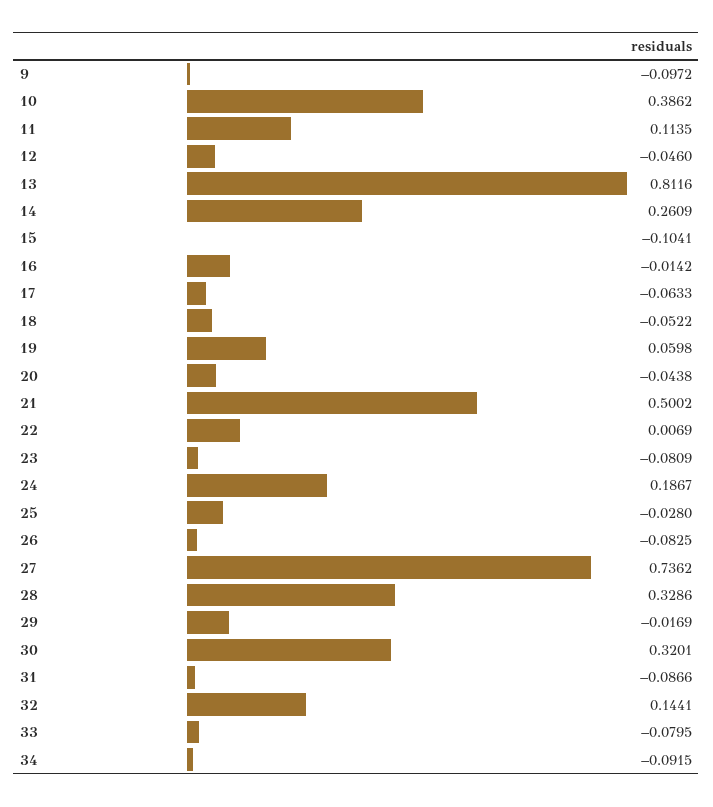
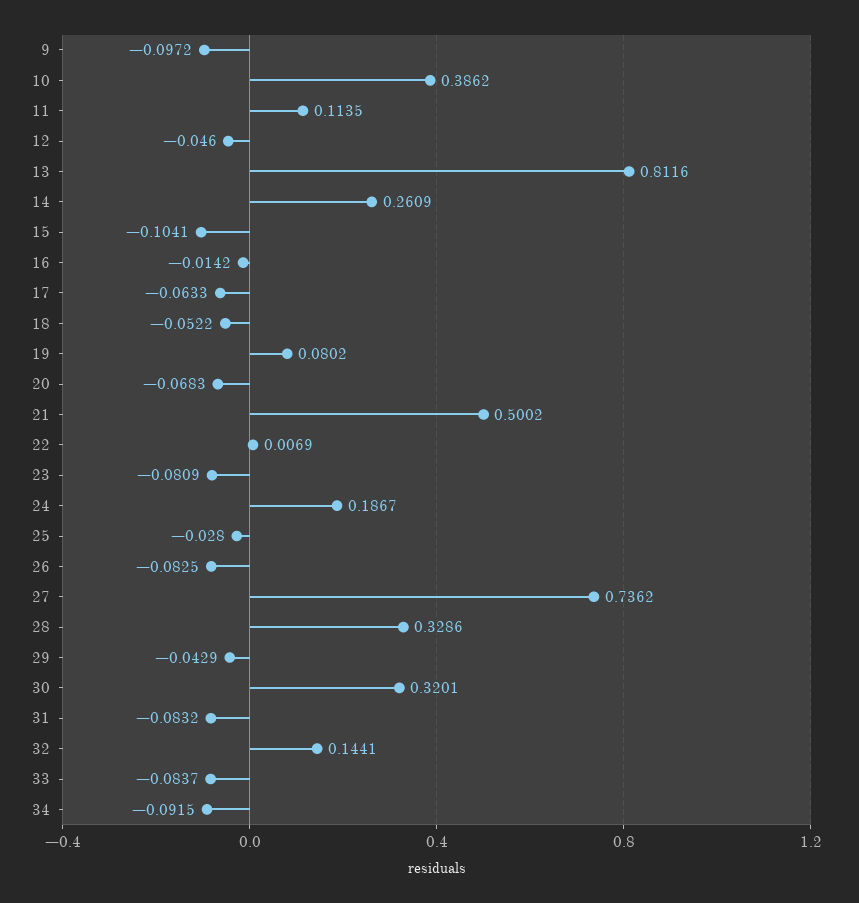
19: 0.0598 -> 0.0802
20: -0.0438 -> -0.0683
29: -0.0169 -> -0.0429
31: -0.0866 -> -0.0832
33: -0.0795 -> -0.0837

